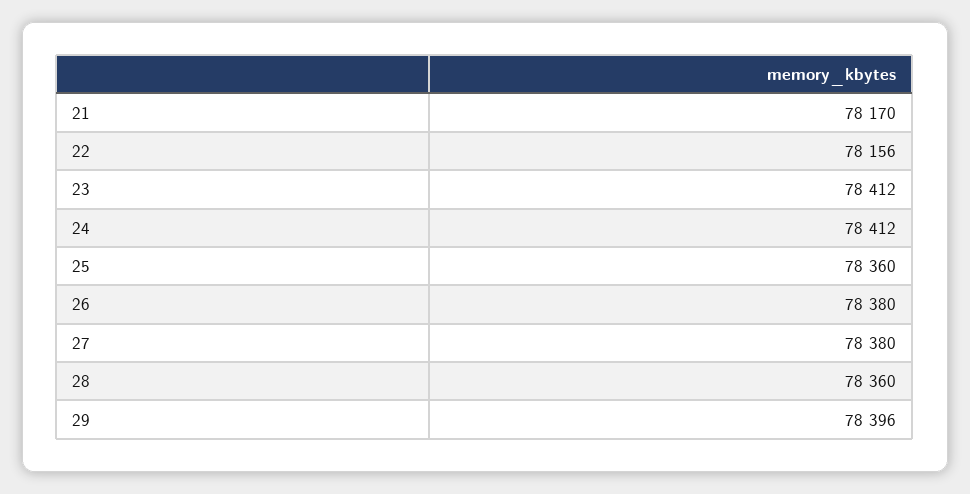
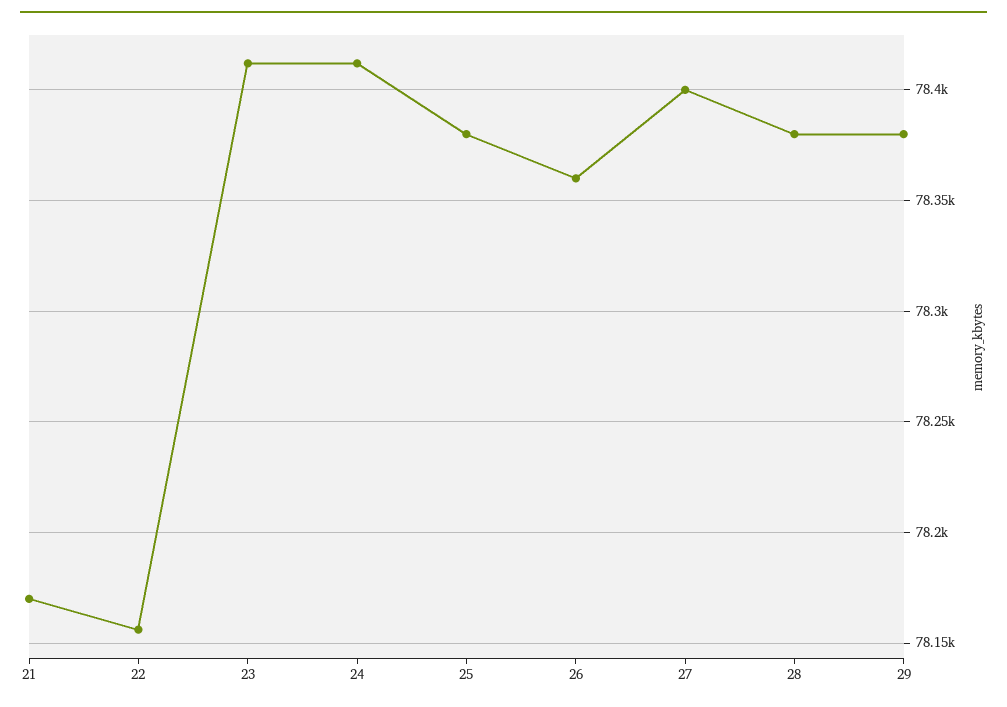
25: 78360 -> 78380
26: 78380 -> 78360
27: 78380 -> 78400
28: 78360 -> 78380
29: 78396 -> 78380

